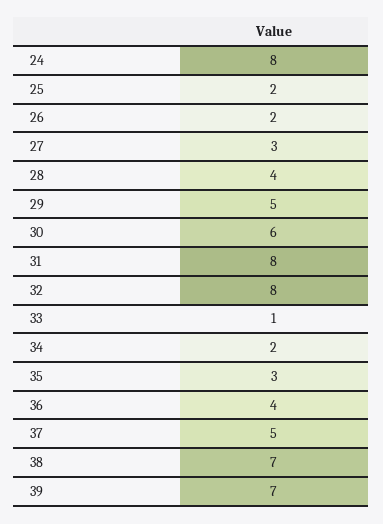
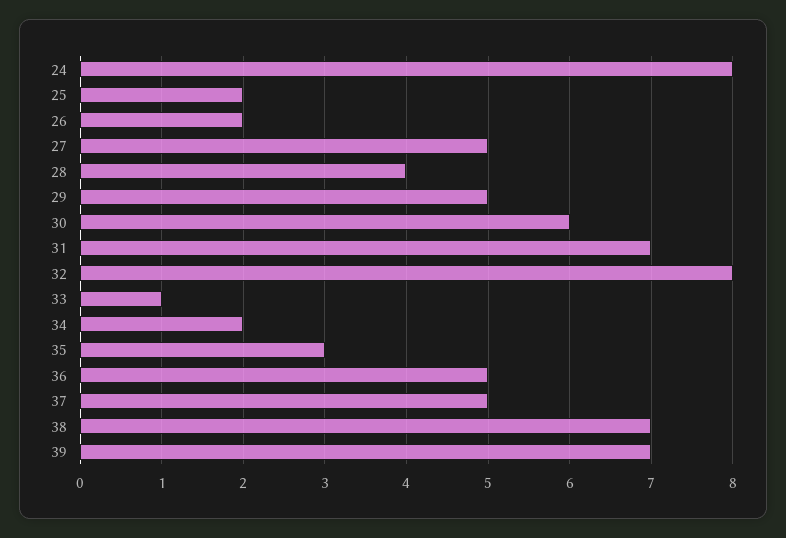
27: 3 -> 5
31: 8 -> 7
36: 4 -> 5

